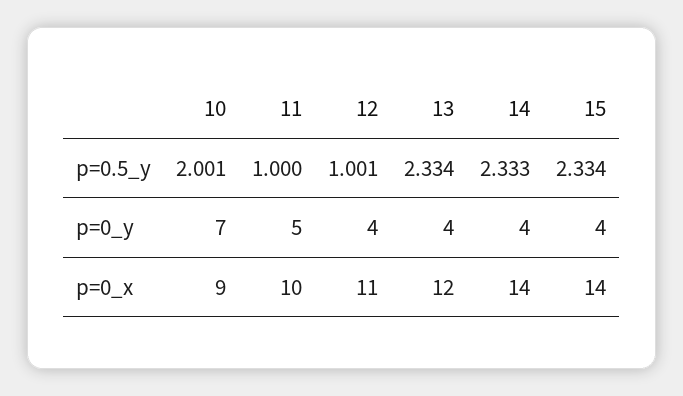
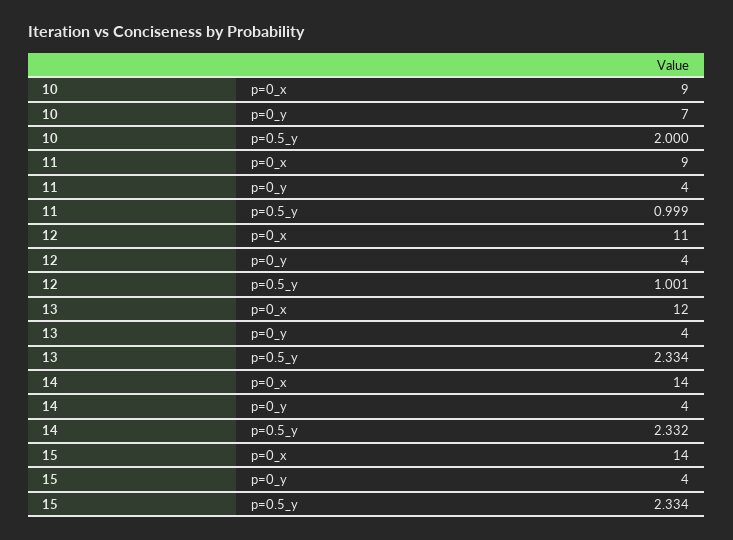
10, p=0.5_y: 2.001 -> 2
11, p=0.5_y: 1 -> 0.999
14, p=0.5_y: 2.333 -> 2.332
11, p=0_y: 5 -> 4
11, p=0_x: 10 -> 9

